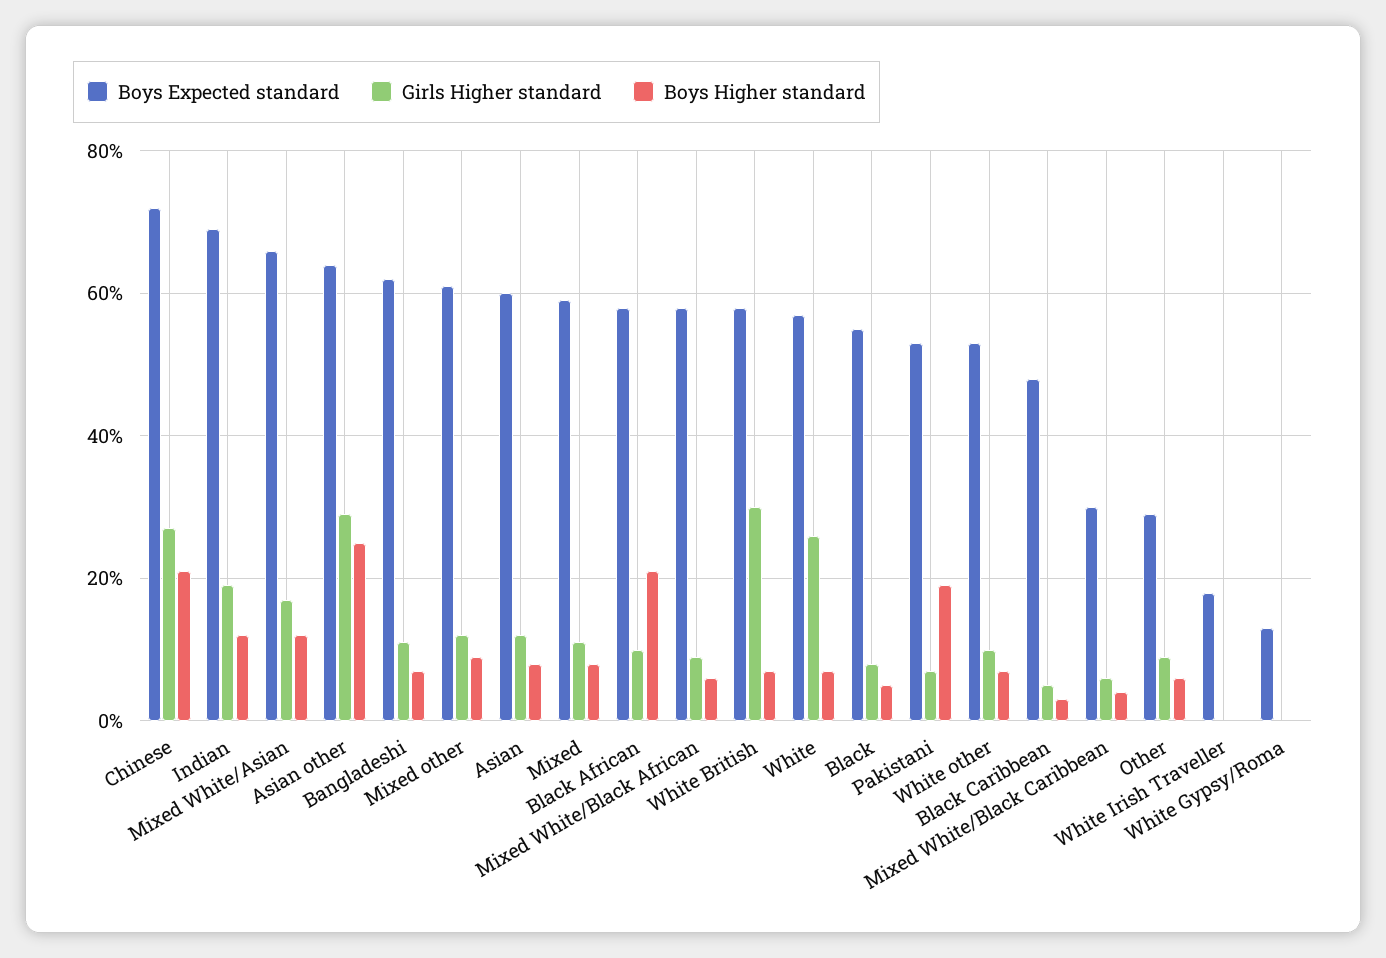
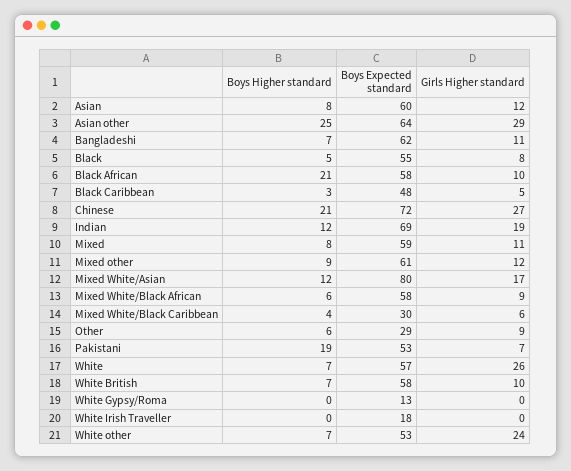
Boys Expected standard, Mixed White/Asian: 65 -> 80
Girls Higher standard, White British: 30 -> 10
Girls Higher standard, White other: 10 -> 24

